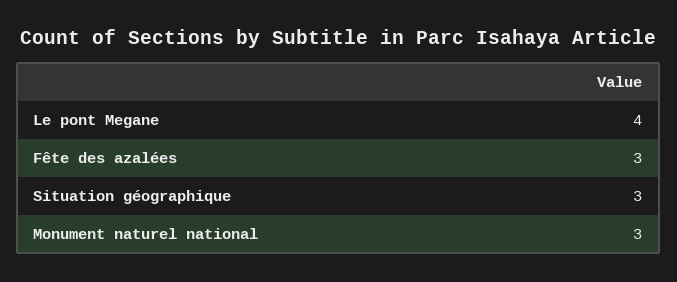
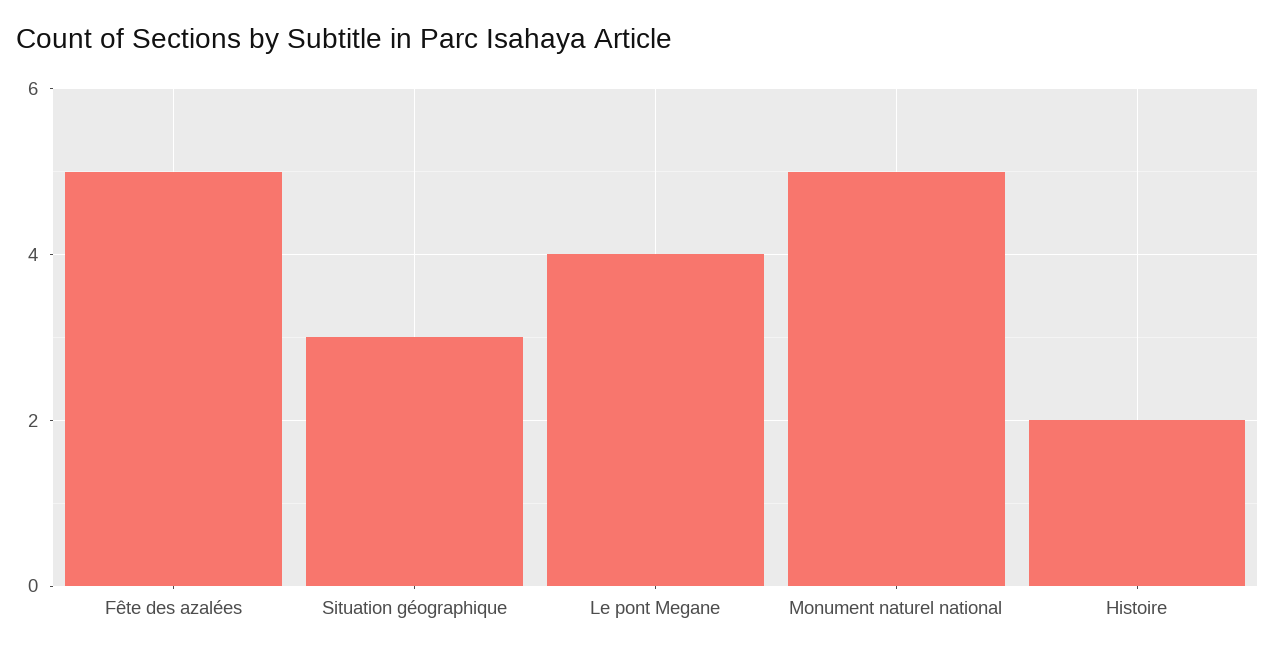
Fête des azalées: 3 -> 5
Monument naturel national: 3 -> 5
Histoire: none -> 2

